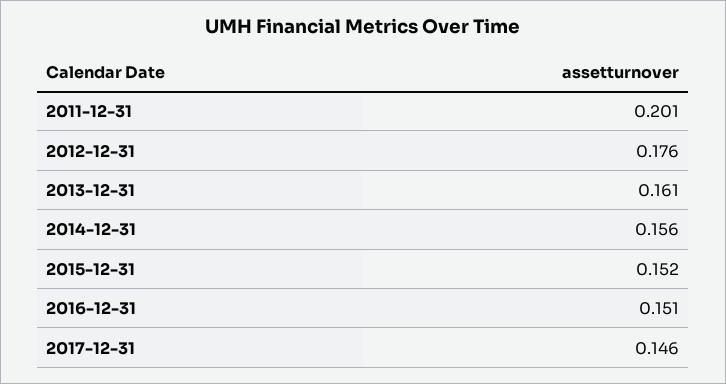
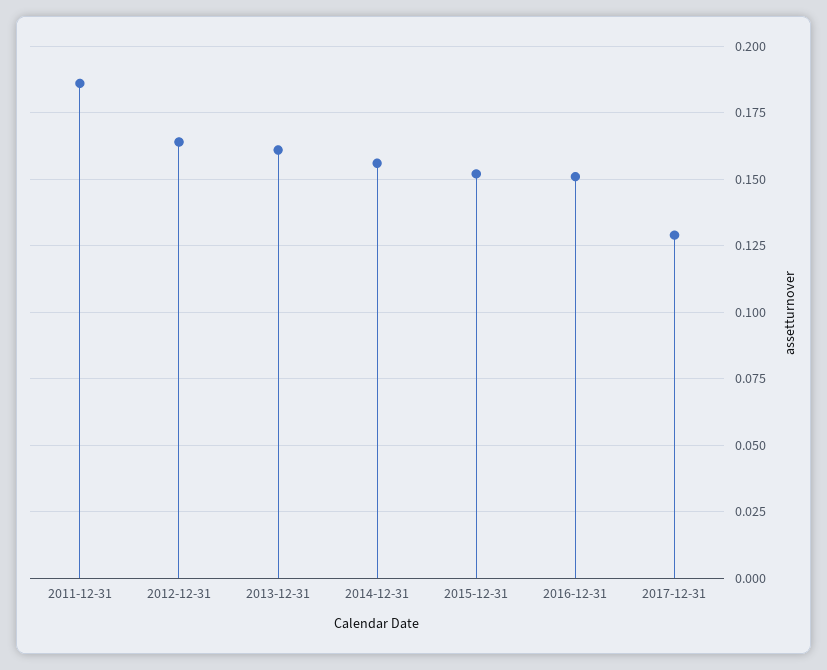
2011-12-31: 0.201 -> 0.185
2012-12-31: 0.176 -> 0.165
2017-12-31: 0.146 -> 0.13

